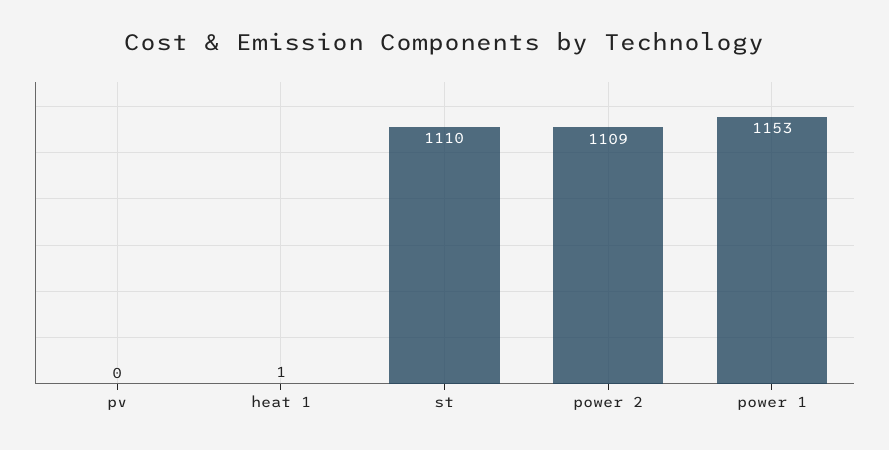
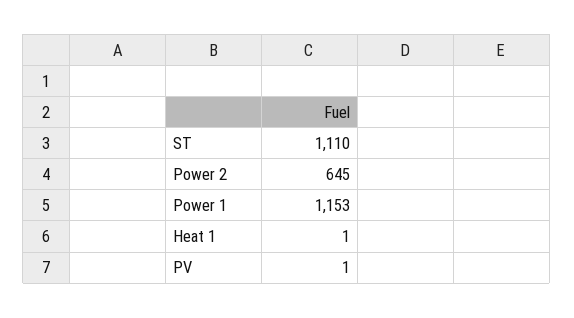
pv: 0 -> 1
power 2: 1109 -> 645

